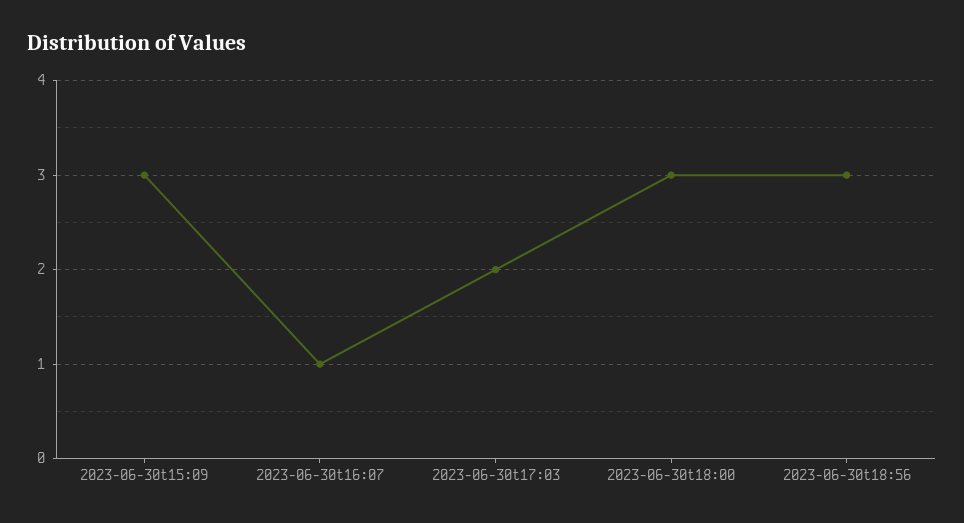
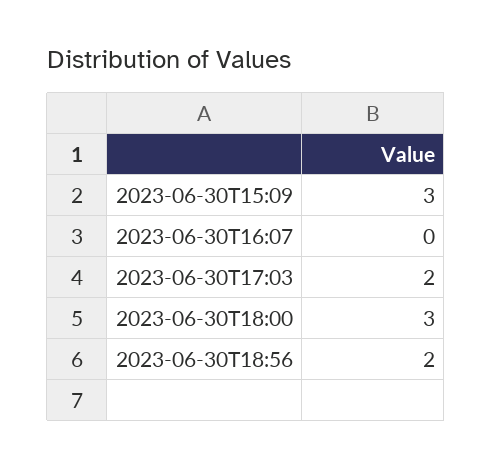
2023-06-30t16:07: 1 -> 0
2023-06-30t18:56: 3 -> 2

